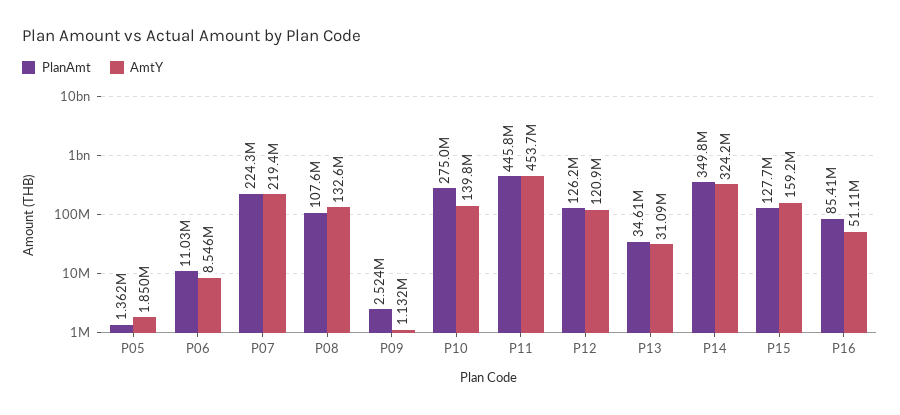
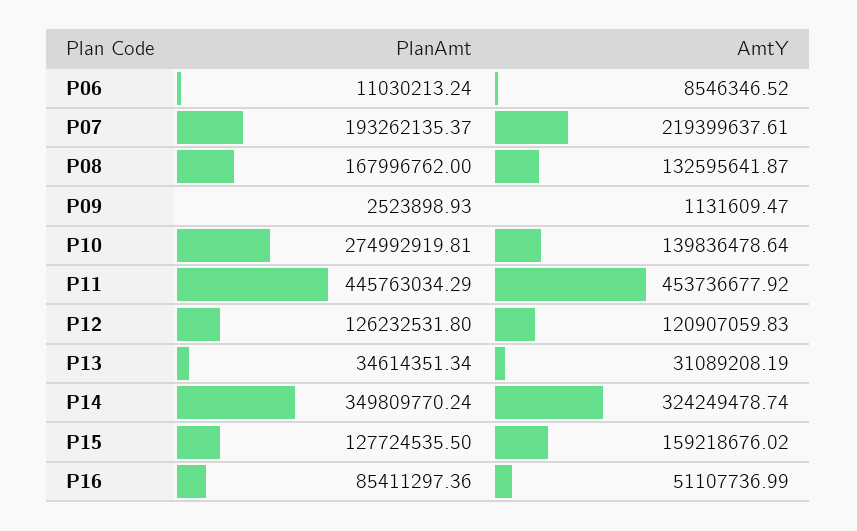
PlanAmt, P05: 1362000 -> none
AmtY, P05: 1850000 -> none
PlanAmt, P07: 224300000 -> 193262135.37
PlanAmt, P08: 107600000 -> 167996762

